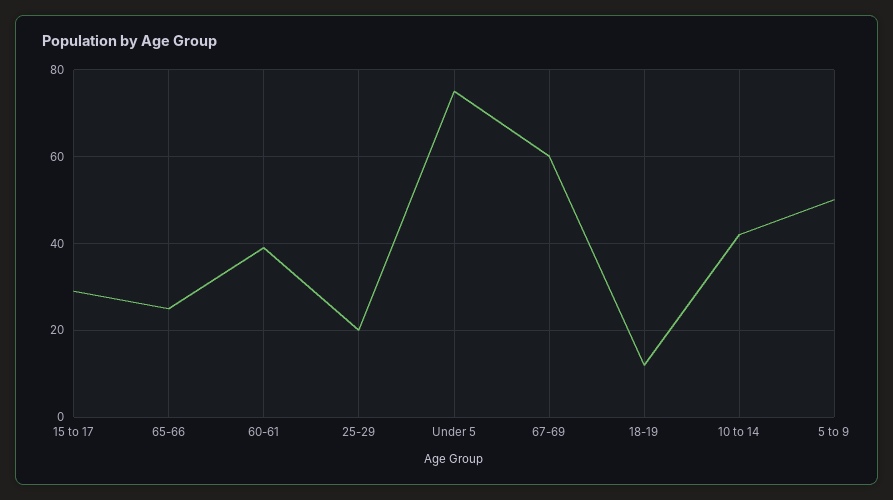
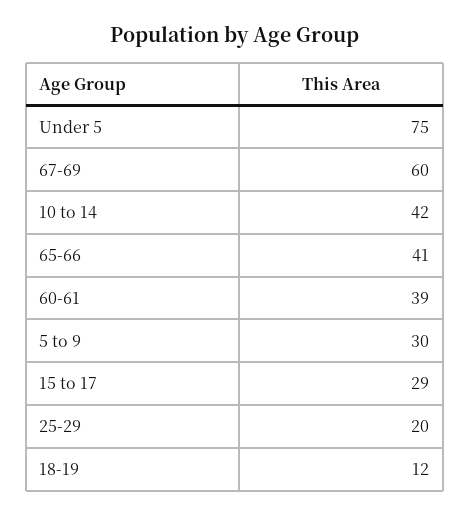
65-66: 25 -> 41
5 to 9: 50 -> 30

